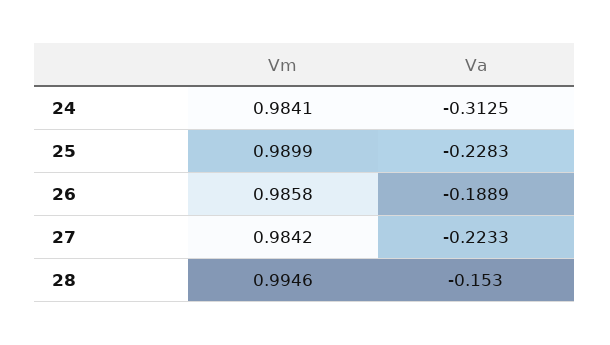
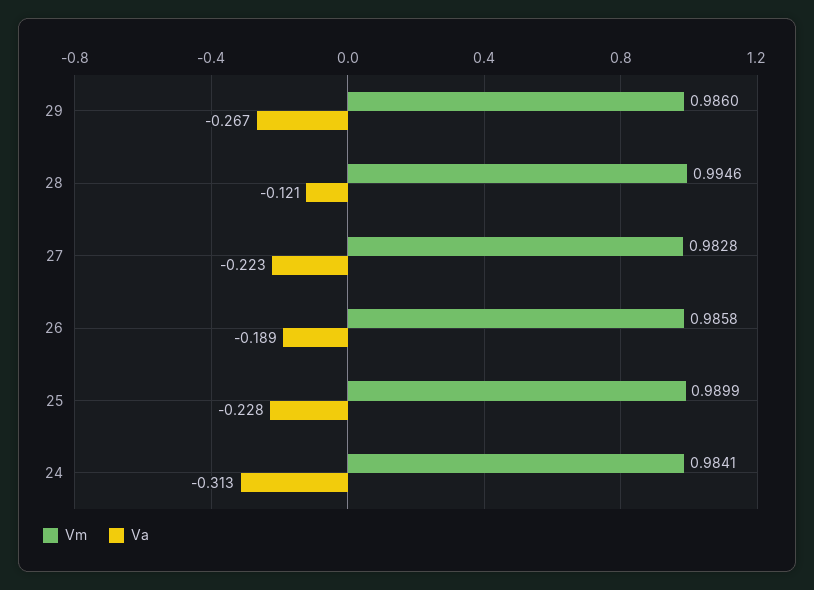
Vm, 27: 0.9842 -> 0.9828
Va, 28: -0.153 -> -0.121
Vm, 29: none -> 0.986
Va, 29: none -> -0.267

